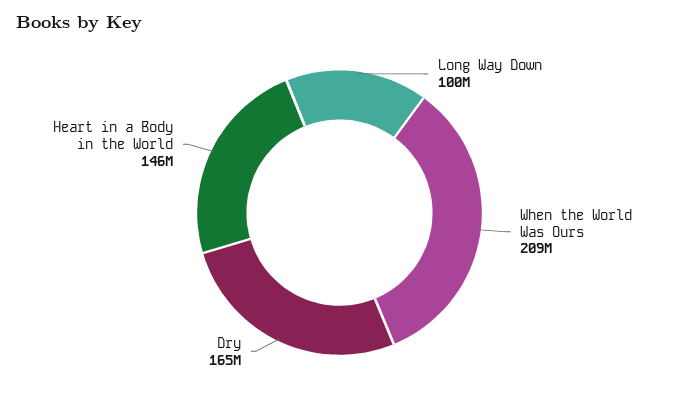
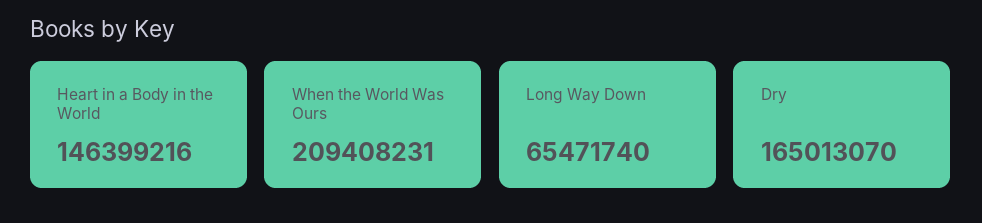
Long Way Down: 100000000 -> 65471740

